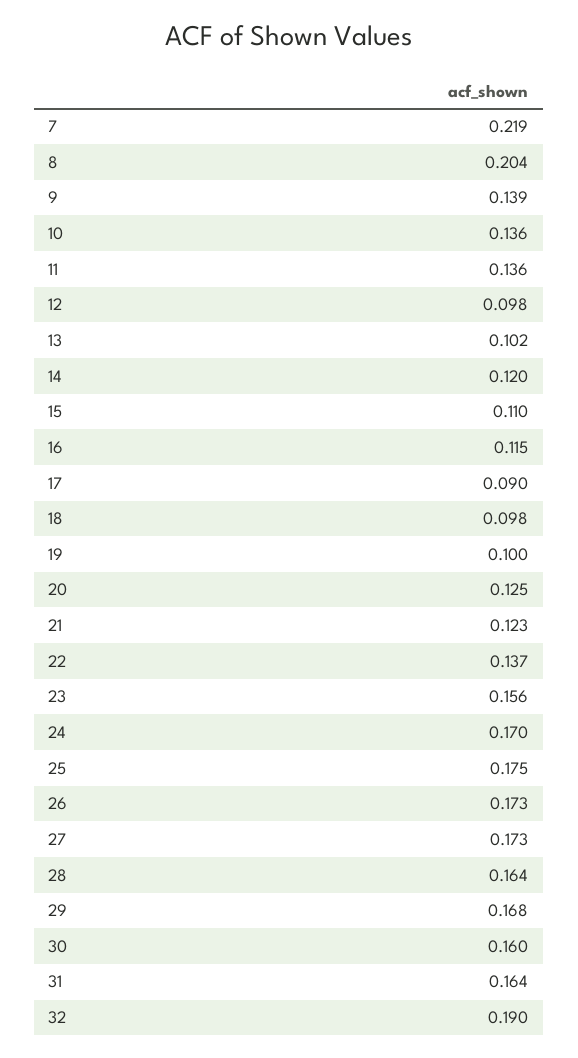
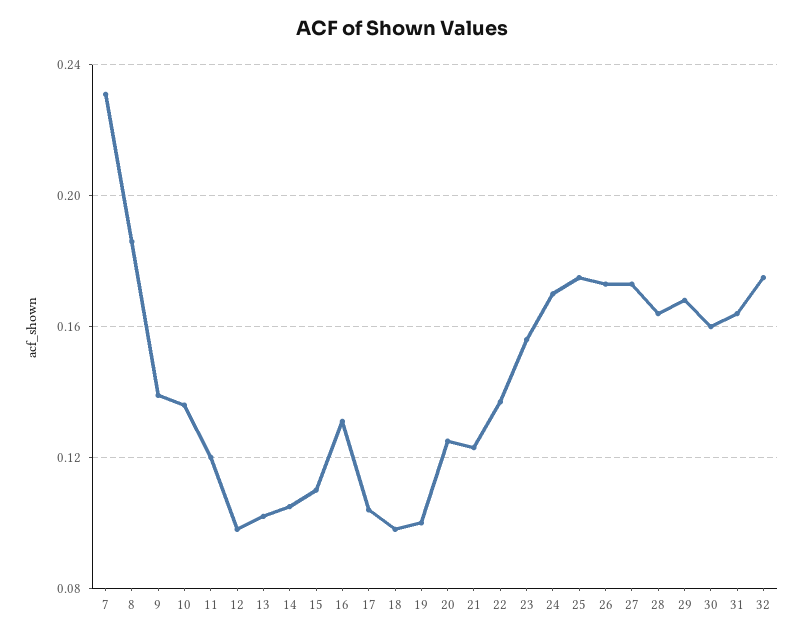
7: 0.219 -> 0.23
8: 0.204 -> 0.185
11: 0.136 -> 0.12
14: 0.12 -> 0.105
16: 0.115 -> 0.13
17: 0.09 -> 0.105
32: 0.19 -> 0.175

